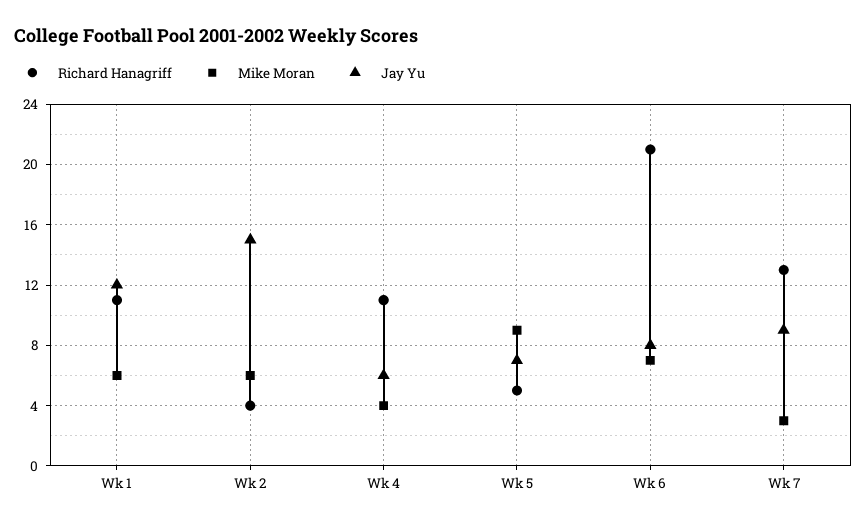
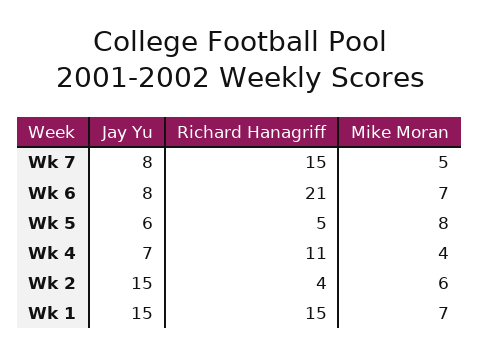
Richard Hanagriff, Wk 1: 11 -> 15
Mike Moran, Wk 1: 6 -> 7
Jay Yu, Wk 1: 12 -> 15
Jay Yu, Wk 4: 6 -> 7
Mike Moran, Wk 5: 9 -> 8
Jay Yu, Wk 5: 7 -> 6
Richard Hanagriff, Wk 7: 13 -> 15
Mike Moran, Wk 7: 3 -> 5
Jay Yu, Wk 7: 9 -> 8

